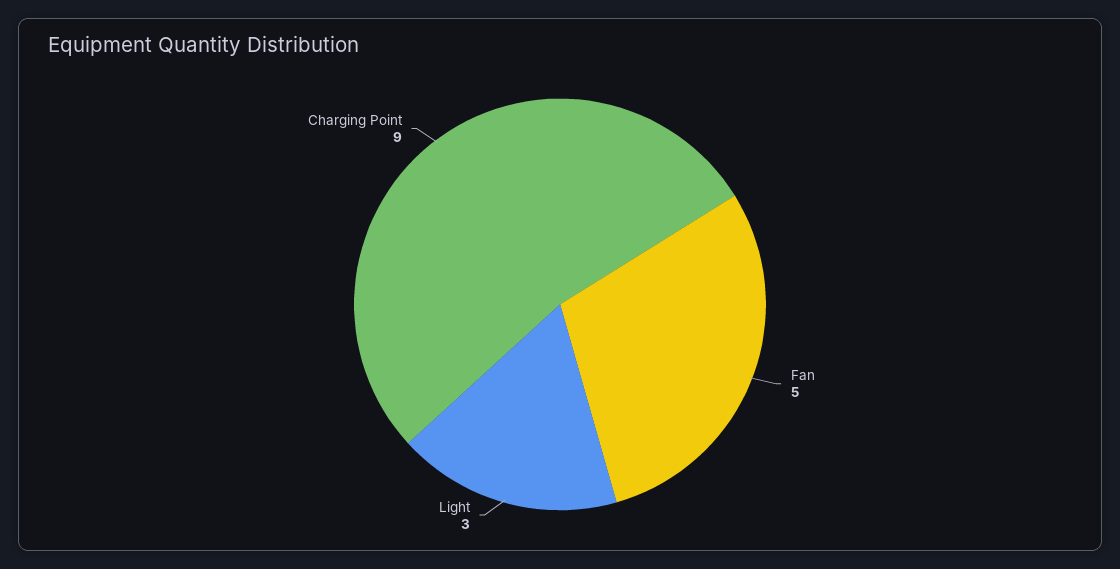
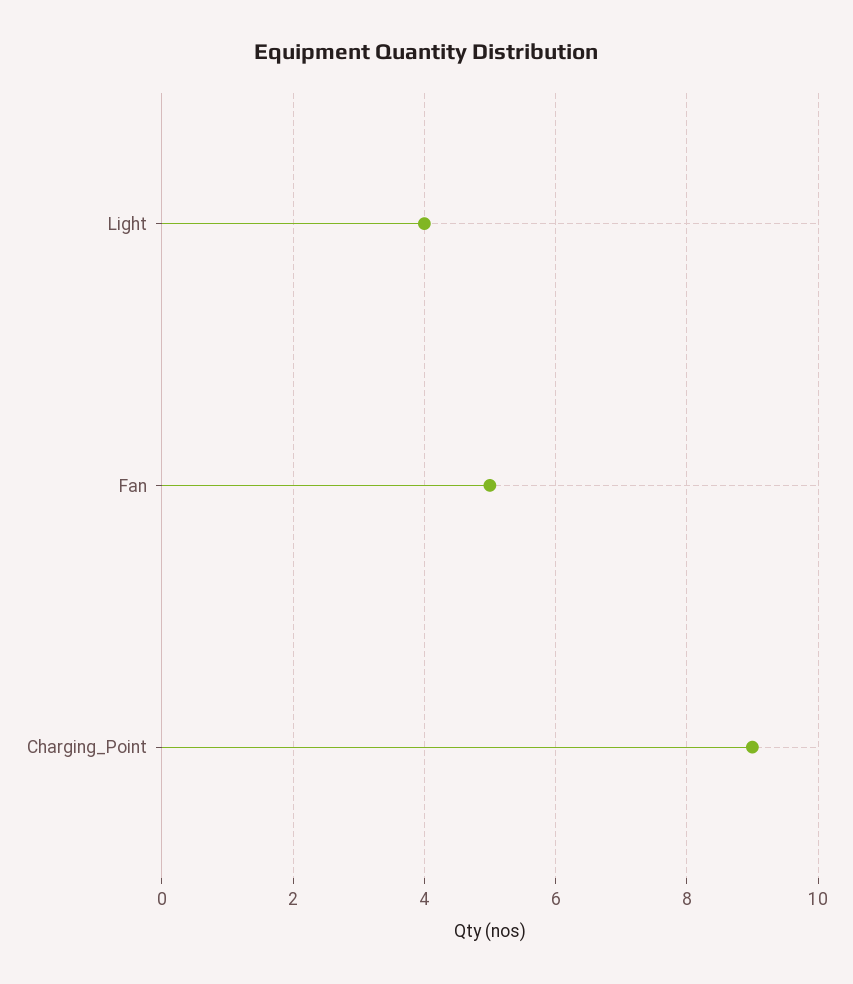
Light: 3 -> 4

